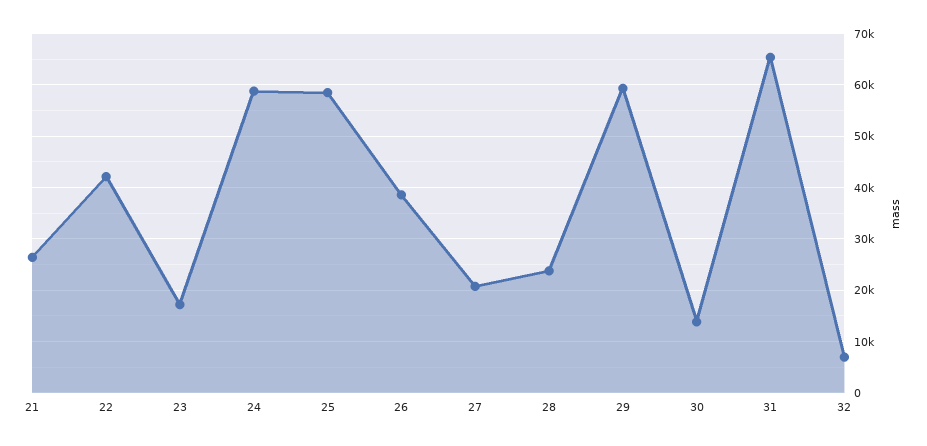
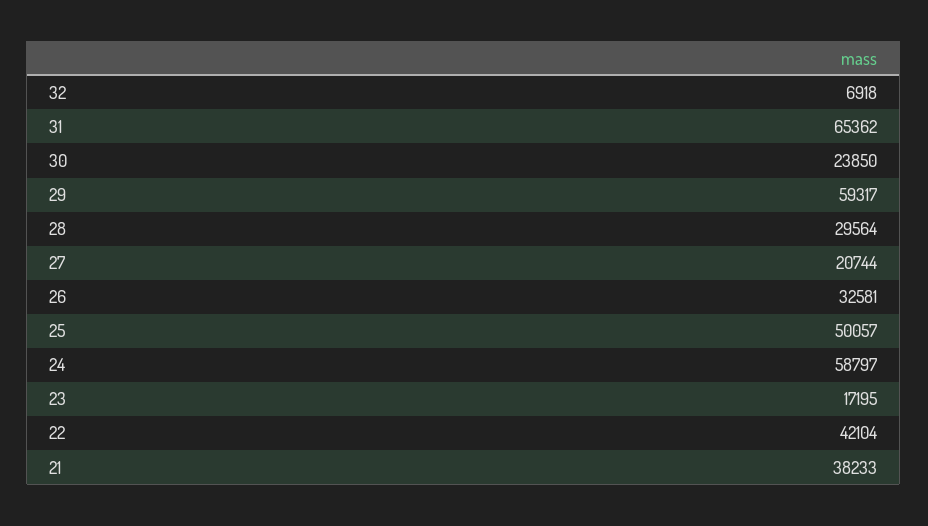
21: 26000 -> 38233
25: 58000 -> 50057
26: 38000 -> 32581
28: 24000 -> 29564
30: 14000 -> 23850

